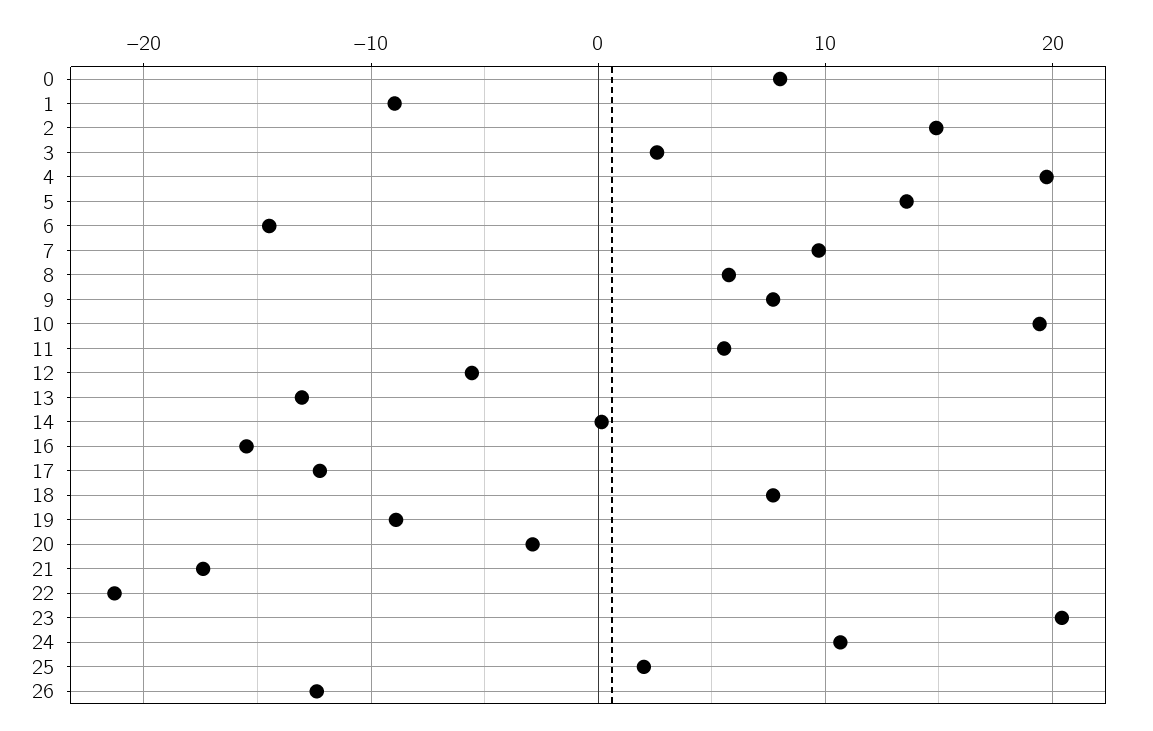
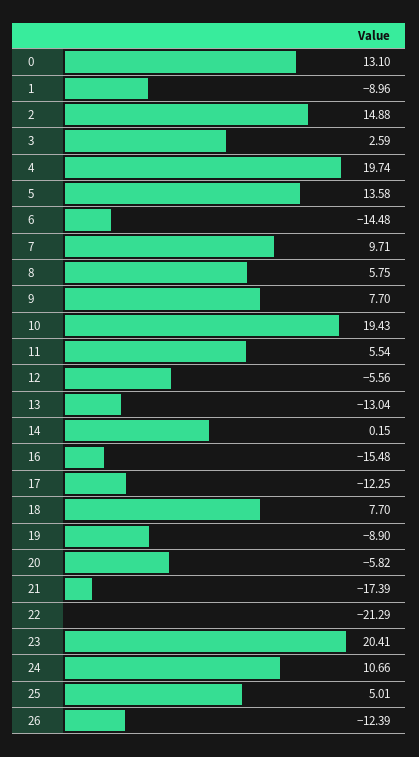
0: 8 -> 13.1
20: -3 -> -5.82
25: 2 -> 5.01

